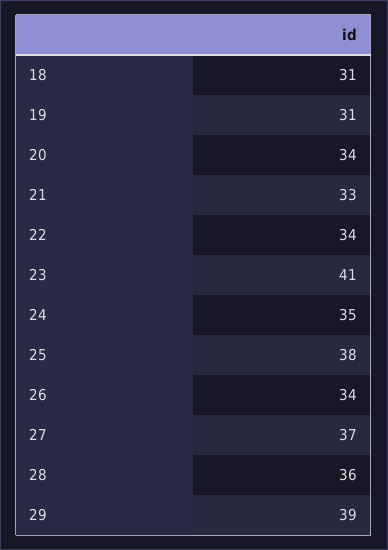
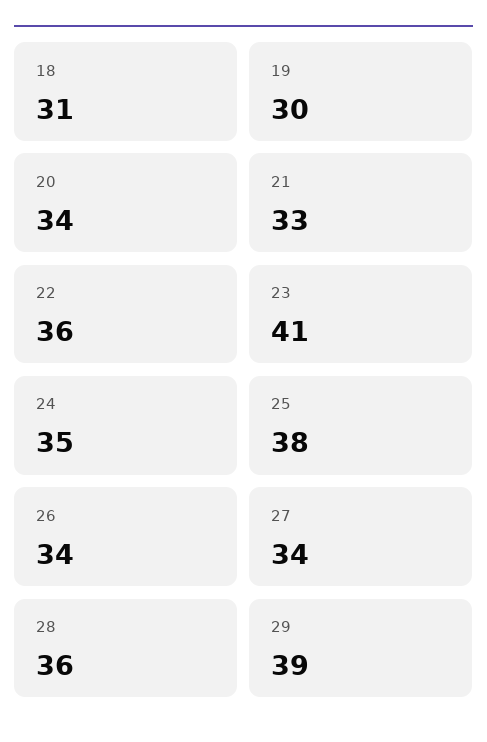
19: 31 -> 30
22: 34 -> 36
27: 37 -> 34

